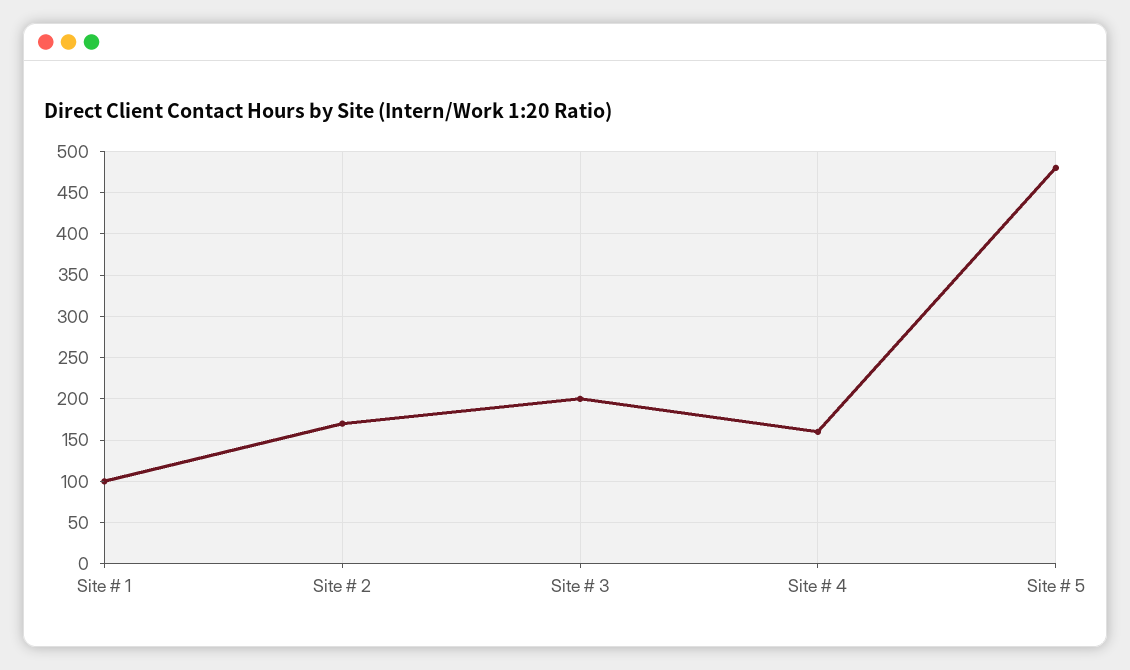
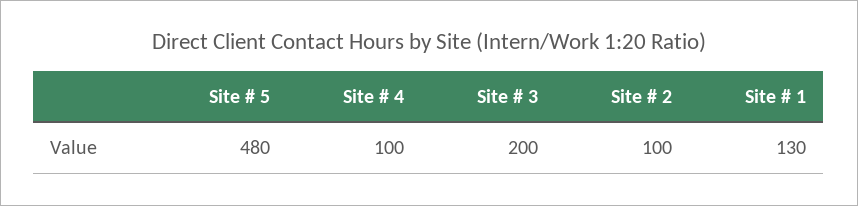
Site # 1: 100 -> 130
Site # 2: 170 -> 100
Site # 4: 160 -> 100

